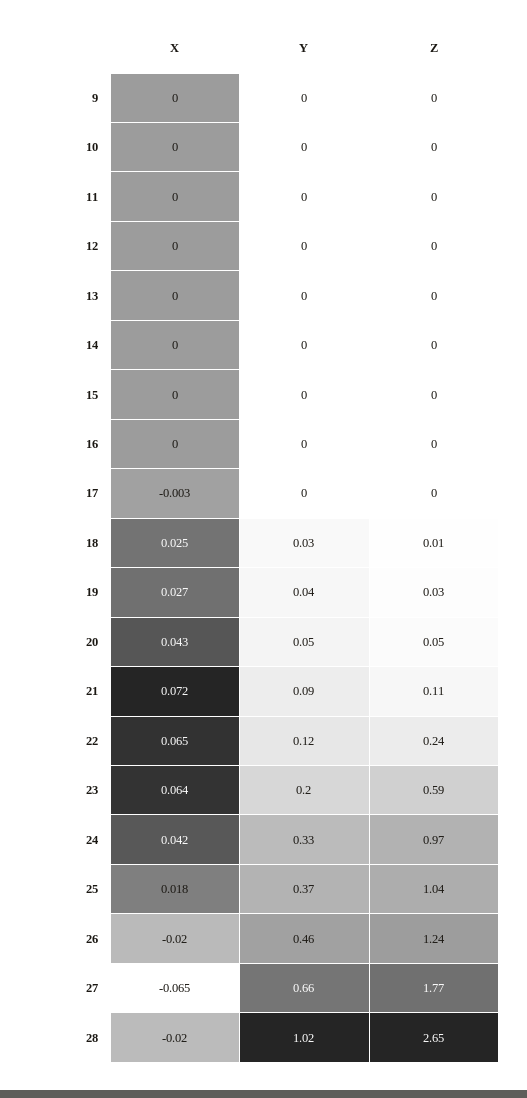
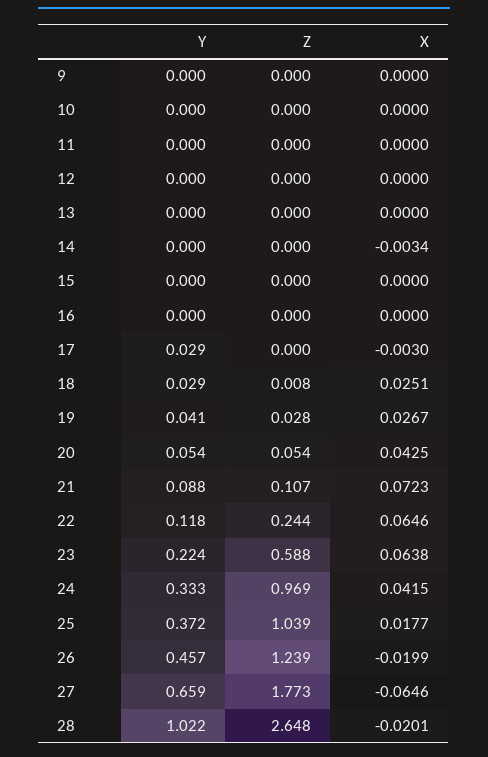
X, 14: 0 -> -0.0034
Y, 17: 0 -> 0.029
Y, 23: 0.2 -> 0.224

